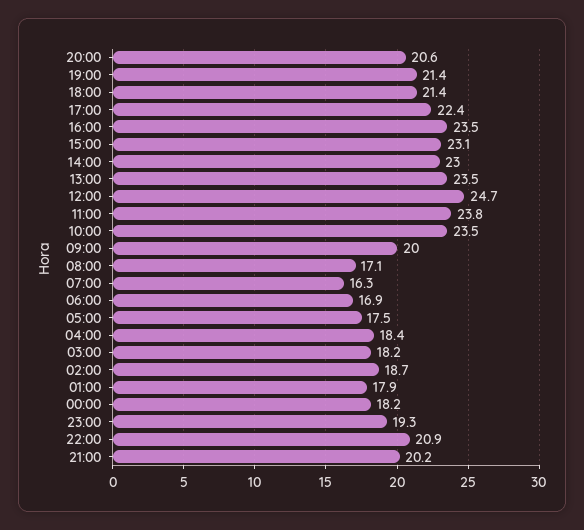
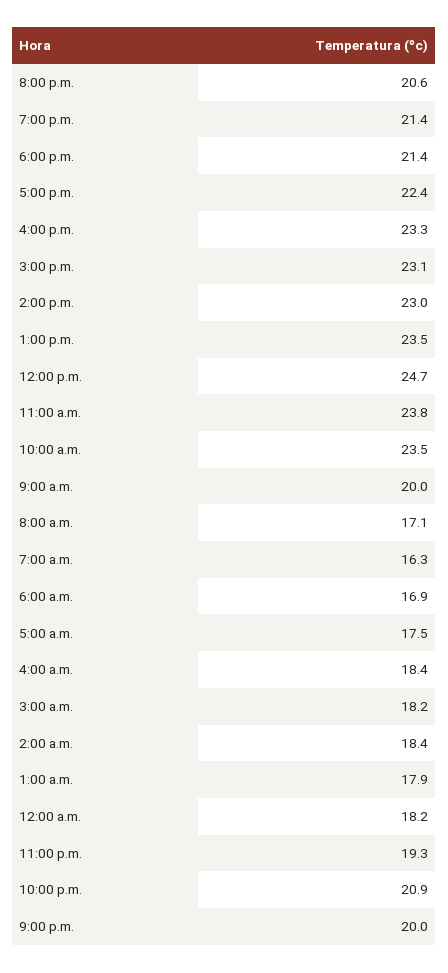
16:00: 23.5 -> 23.3
02:00: 18.7 -> 18.4
21:00: 20.2 -> 20

